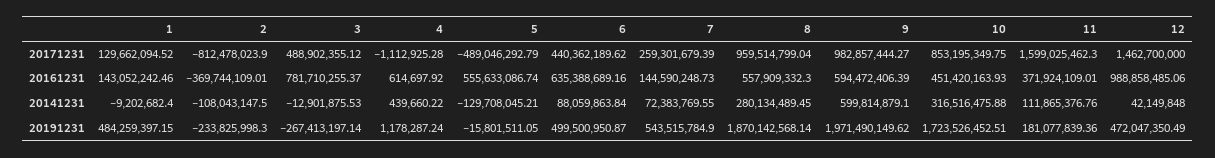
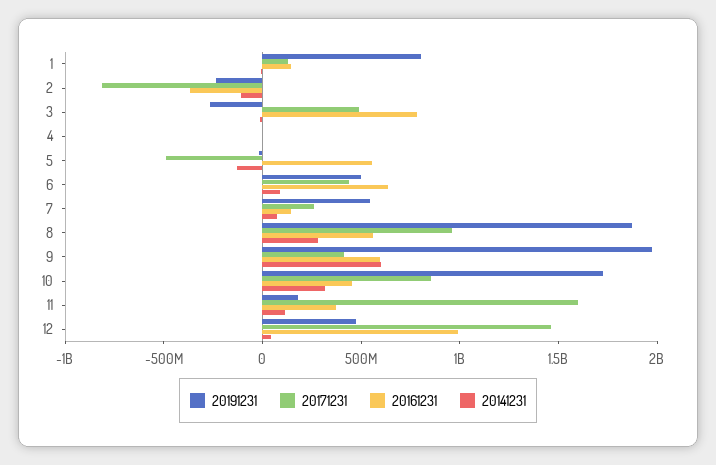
20171231, 9: 982857444.27 -> 400000000
20191231, 1: 484259397.15 -> 800000000

